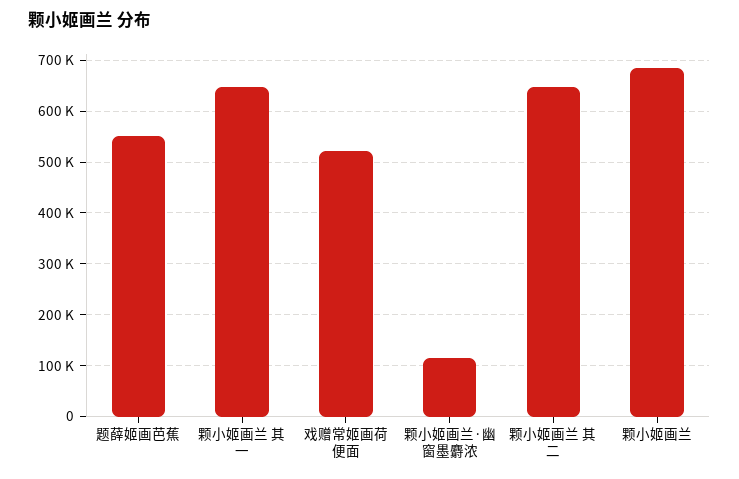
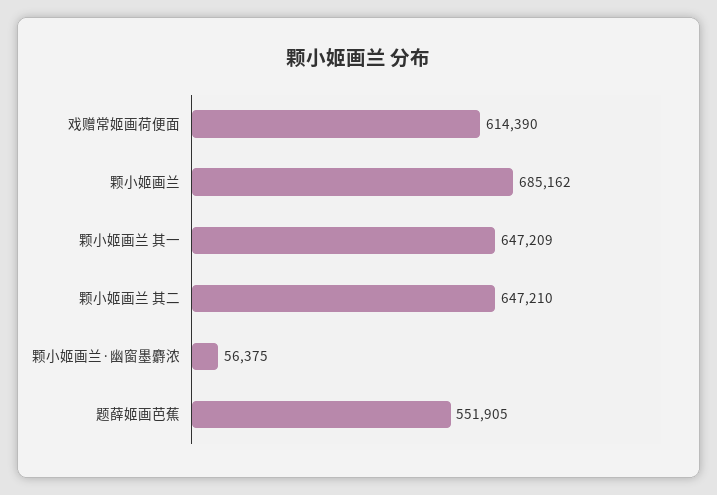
戏赠常姬画荷便面: 520000 -> 614390
颗小姬画兰·幽窗墨麝浓: 120000 -> 56375

